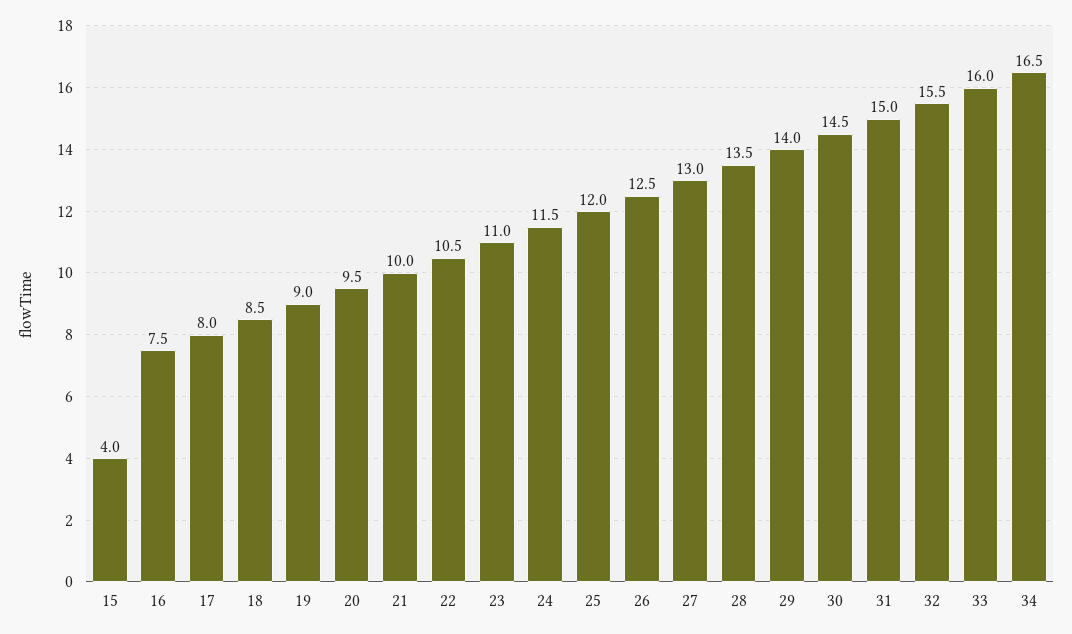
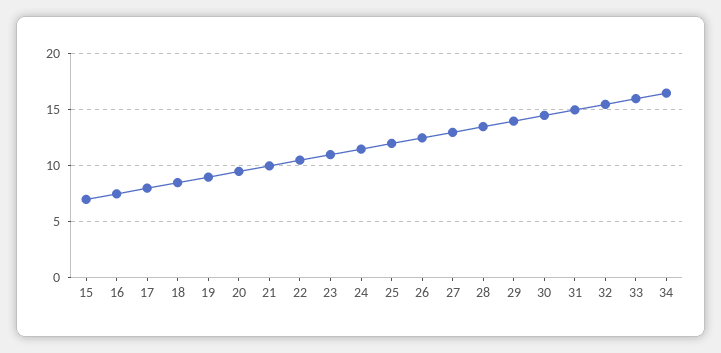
15: 4 -> 7

